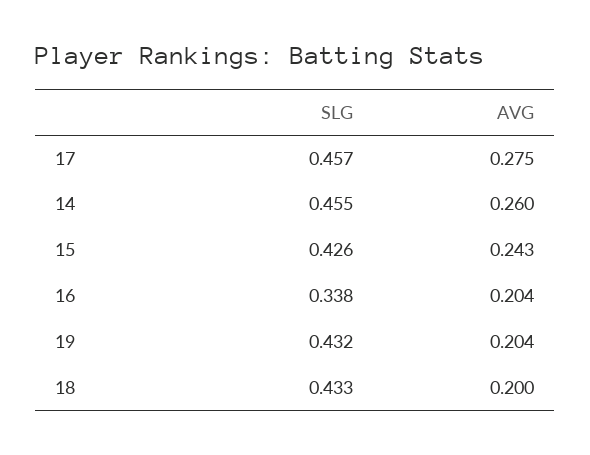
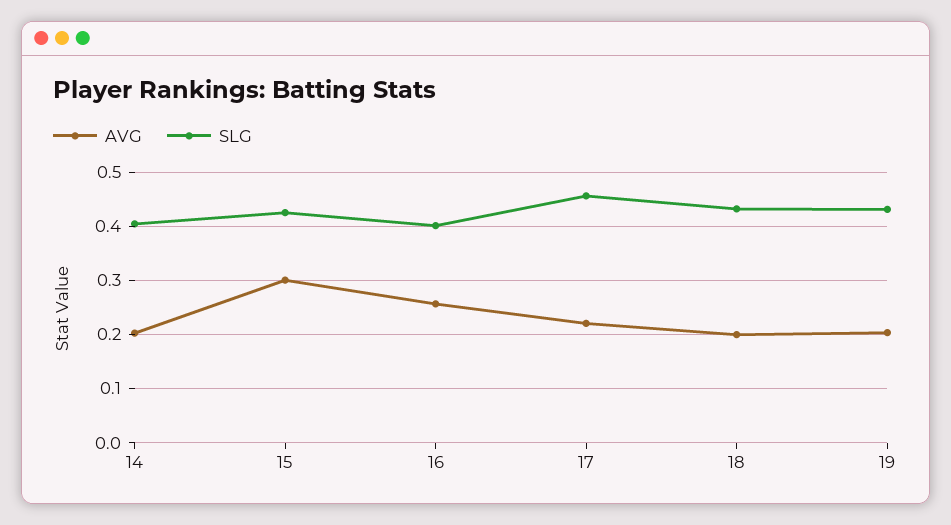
AVG, 17: 0.275 -> 0.22
SLG, 14: 0.455 -> 0.4
AVG, 14: 0.26 -> 0.2
AVG, 15: 0.243 -> 0.3
SLG, 16: 0.338 -> 0.4
AVG, 16: 0.204 -> 0.26

